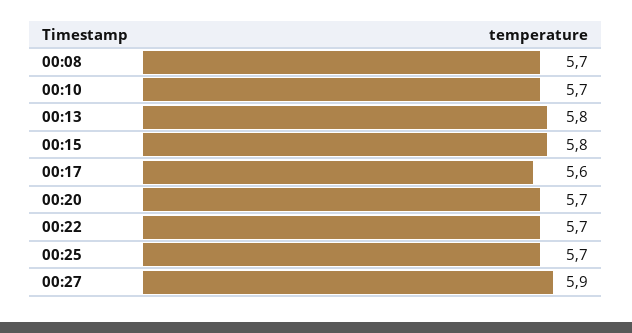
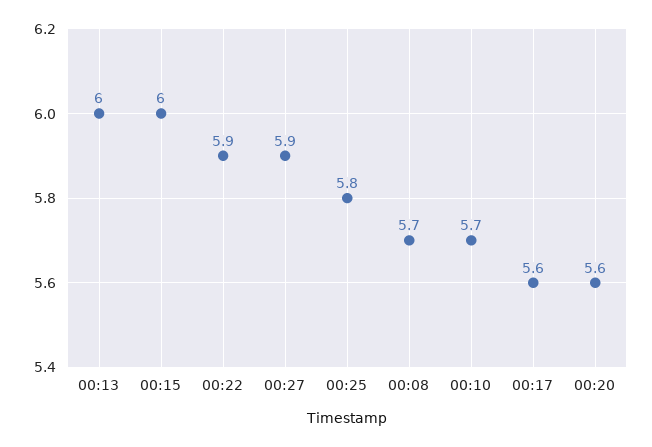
00:13: 5.8 -> 6
00:15: 5.8 -> 6
00:20: 5.7 -> 5.6
00:22: 5.7 -> 5.9
00:25: 5.7 -> 5.8

